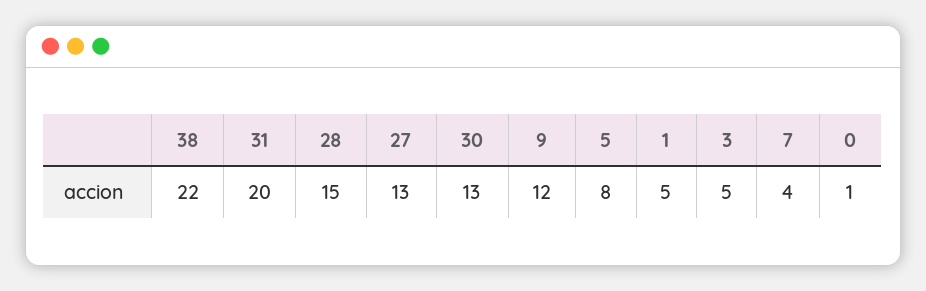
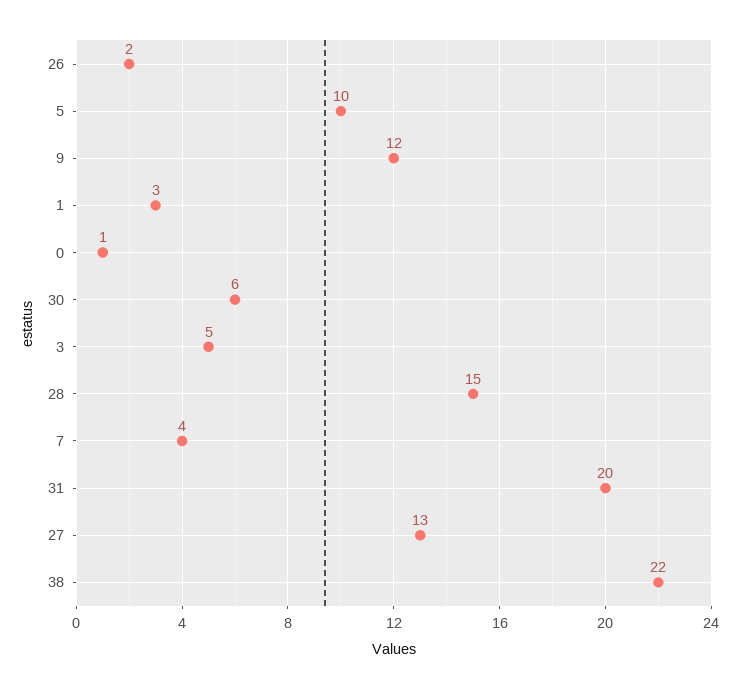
30: 13 -> 6
5: 8 -> 10
1: 5 -> 3
26: none -> 2

